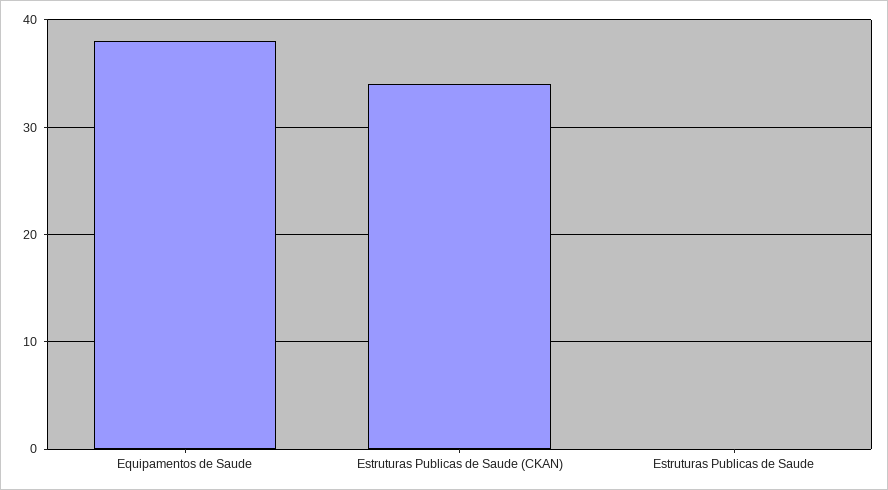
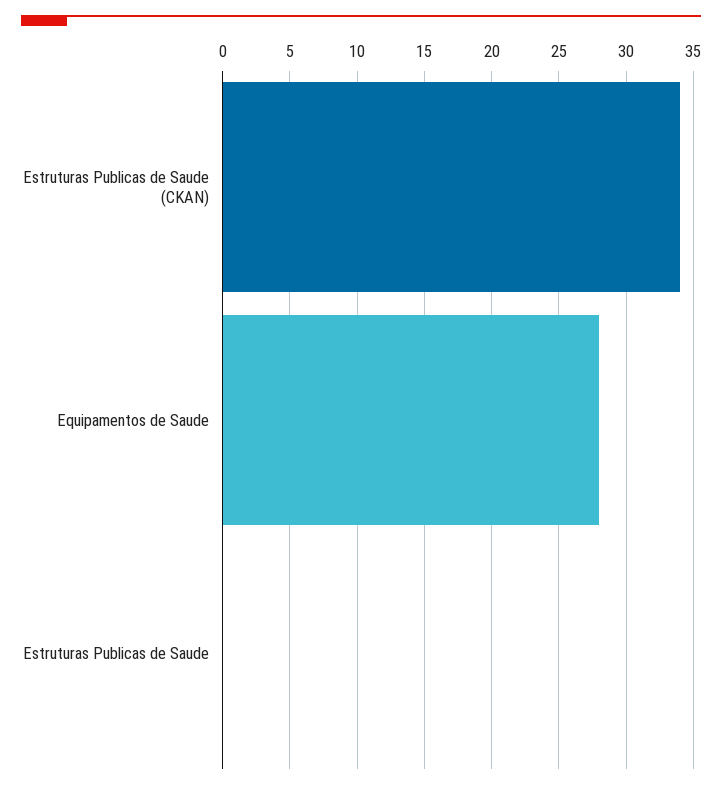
Equipamentos de Saude: 38 -> 28

